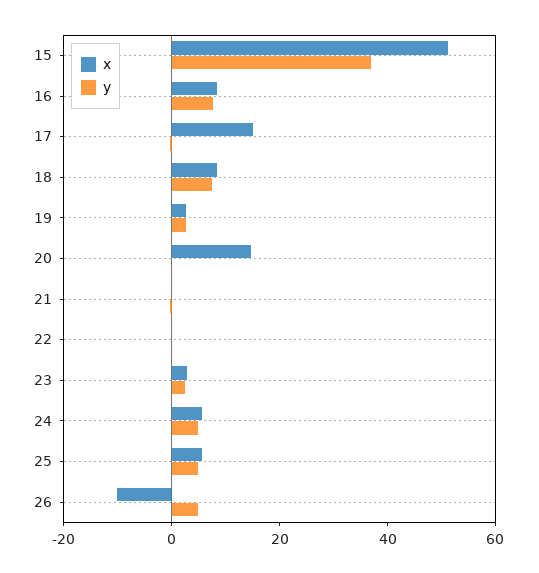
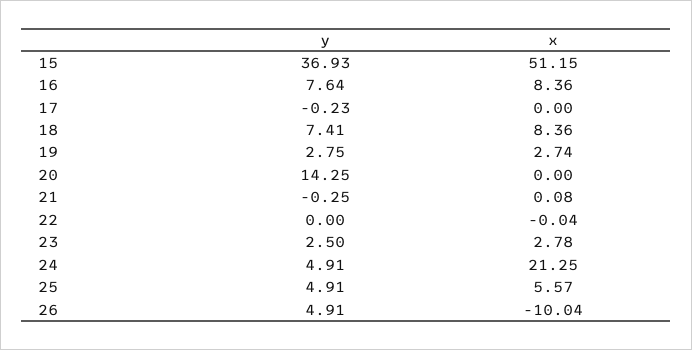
x, 17: 15 -> 0
x, 20: 15 -> 0
y, 20: 0 -> 14.25
x, 24: 5 -> 21.25

